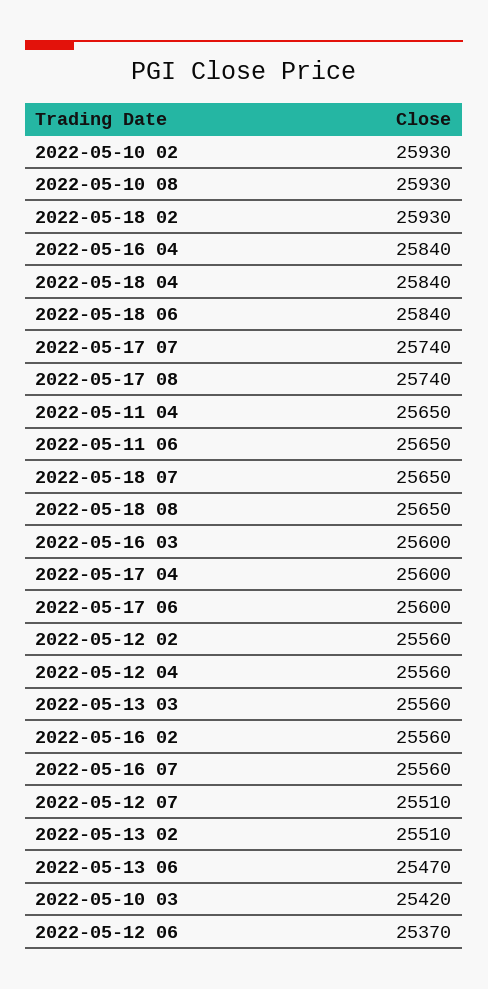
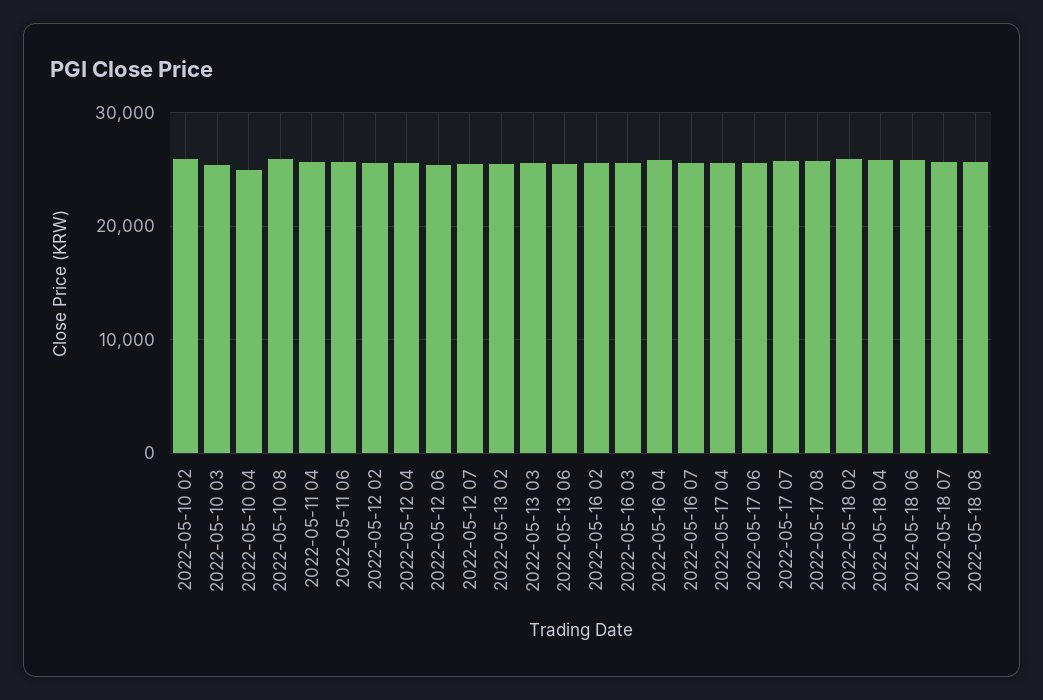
2022-05-10 04: none -> 25000

